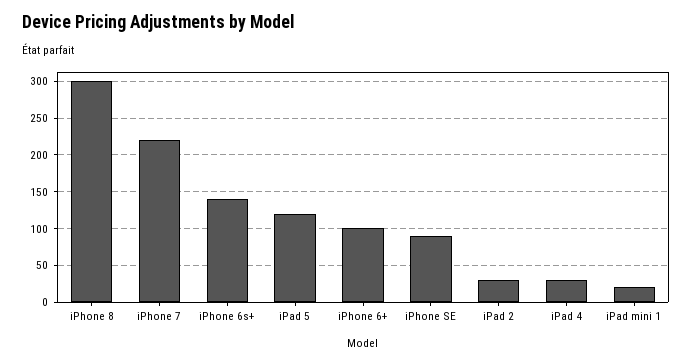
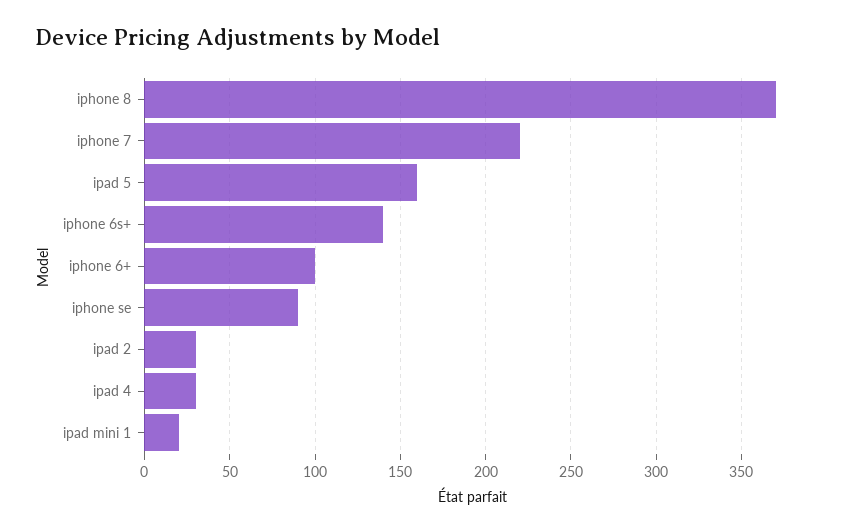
iPhone 8: 300 -> 370
iPad 5: 120 -> 160

